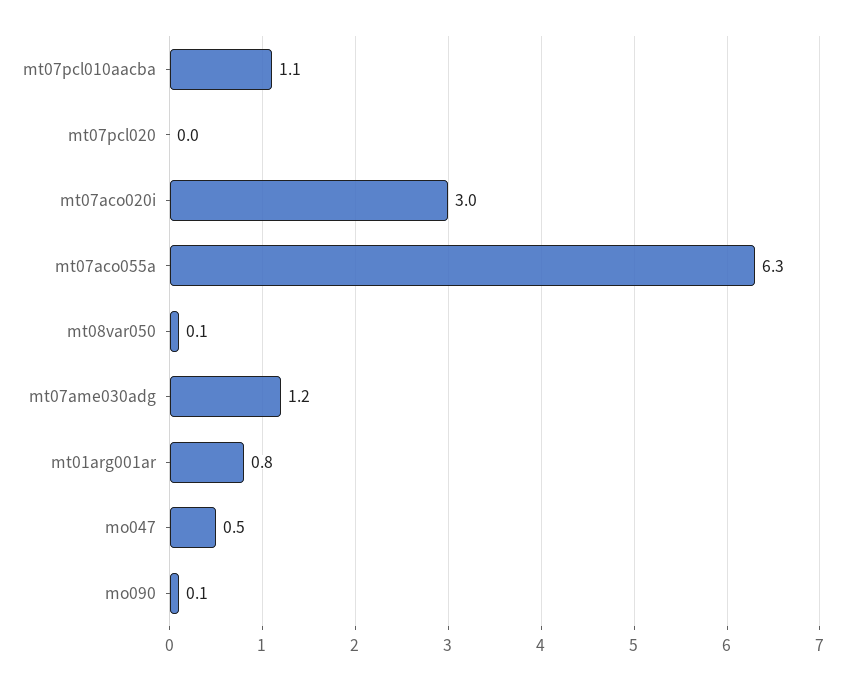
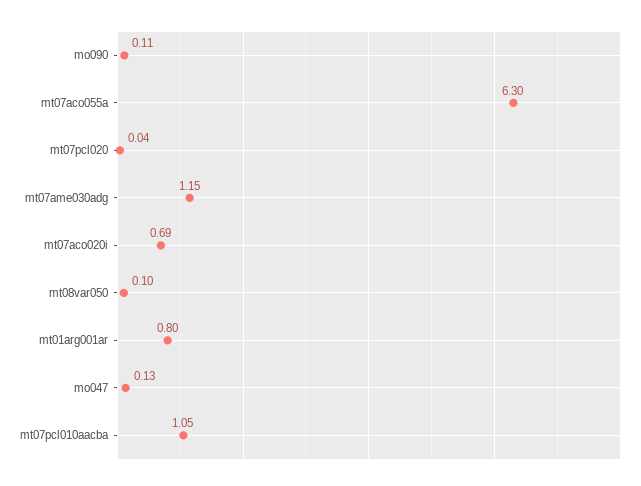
mt07aco020i: 3 -> 0.69
mo047: 0.5 -> 0.13

